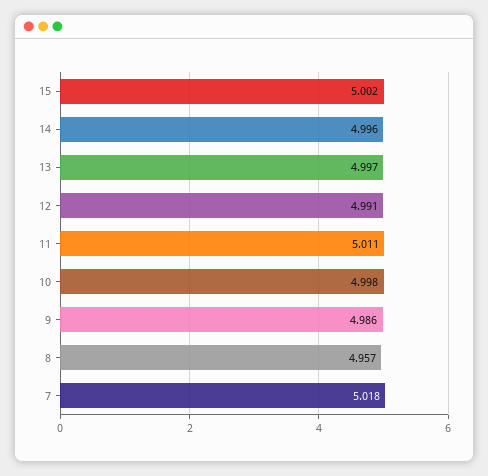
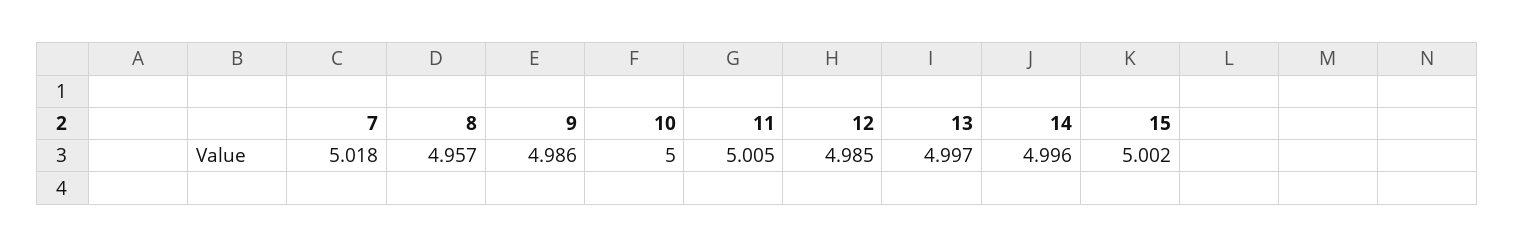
12: 4.991 -> 4.985
11: 5.011 -> 5.005
10: 4.998 -> 5

